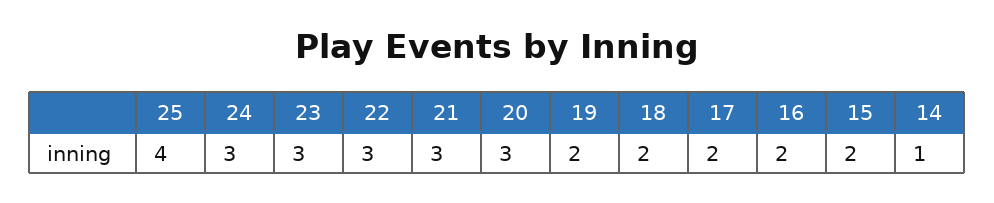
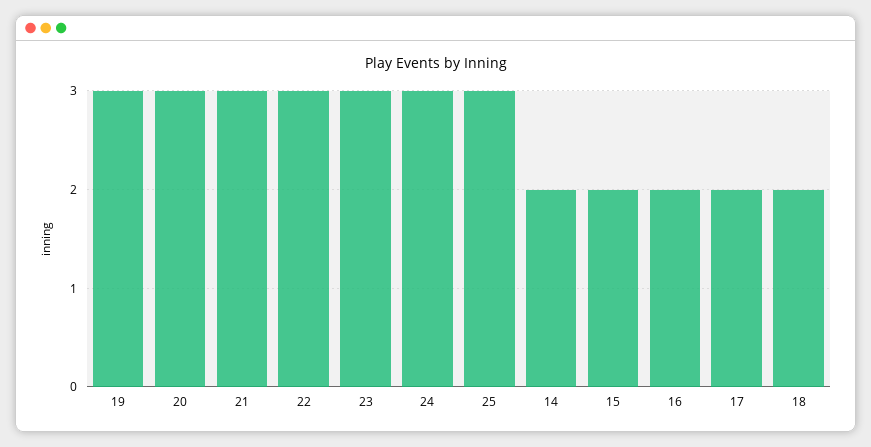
25: 4 -> 3
19: 2 -> 3
14: 1 -> 2

